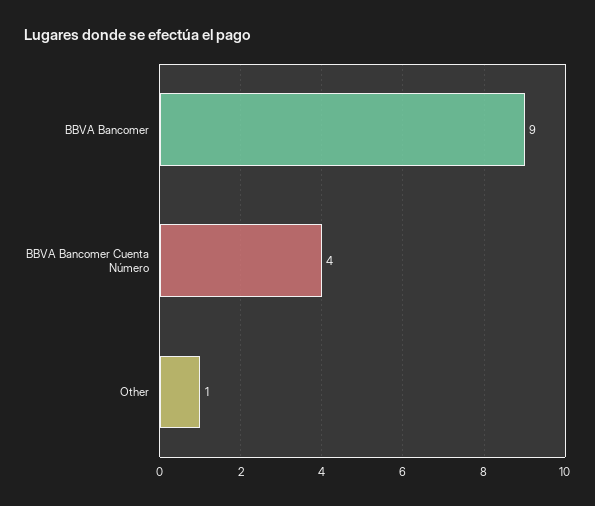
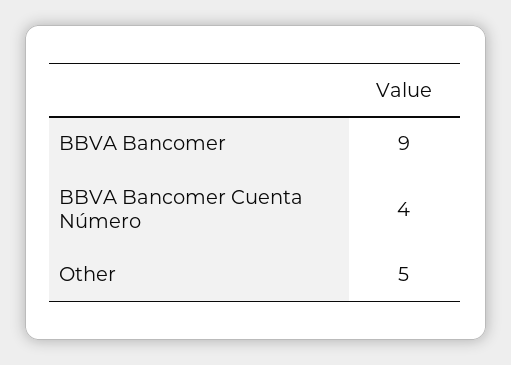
Other: 1 -> 5

